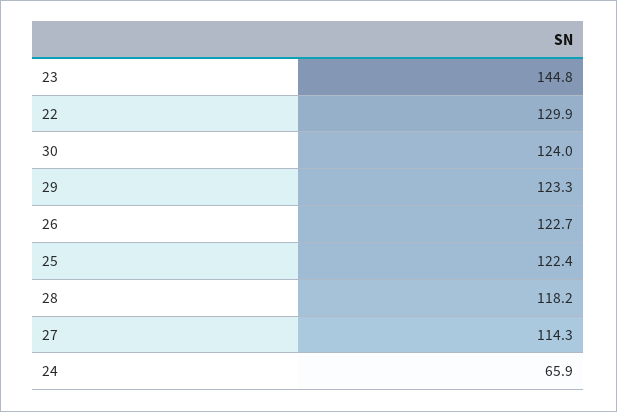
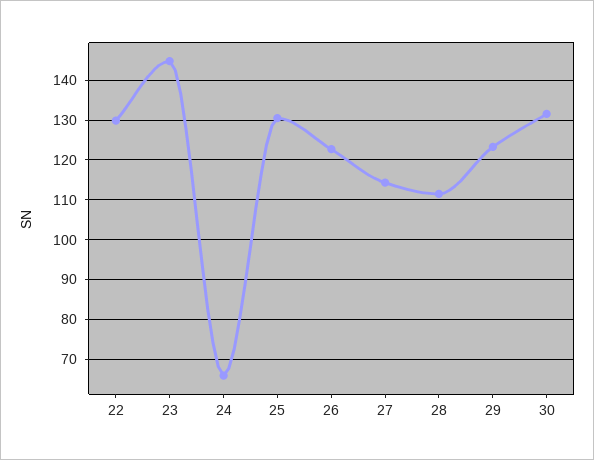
30: 124 -> 132
25: 122.4 -> 130
28: 118.2 -> 112

